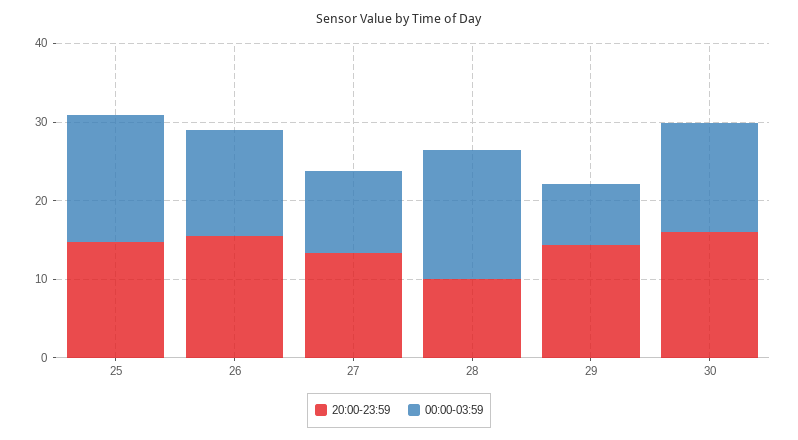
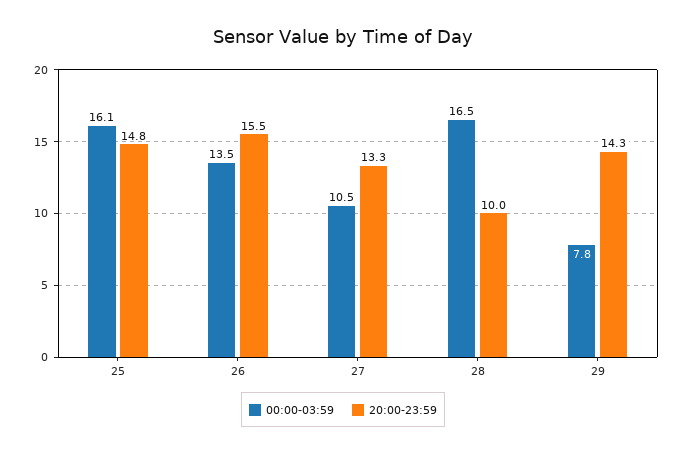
20:00-23:59, 30: 16 -> none
00:00-03:59, 30: 14 -> none

